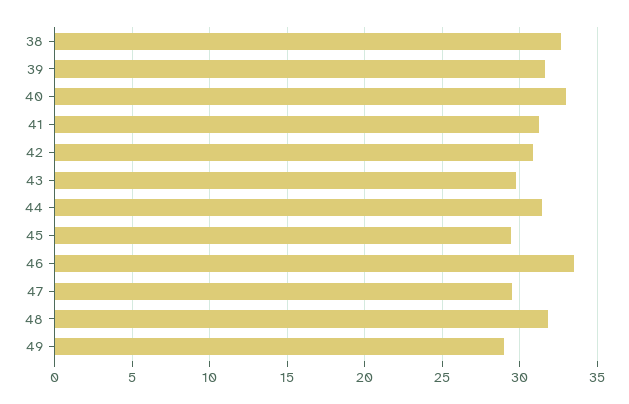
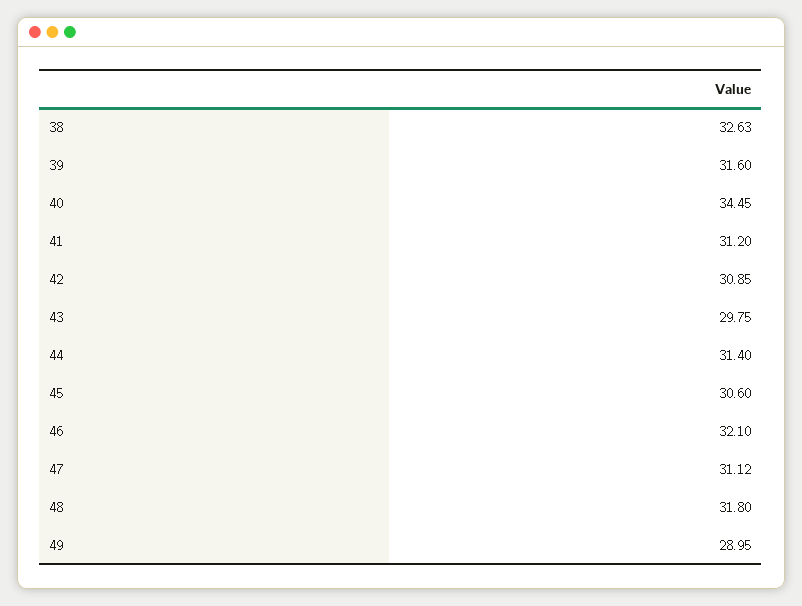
40: 33 -> 34.45
45: 29.5 -> 30.6
46: 33.5 -> 32.1
47: 29.5 -> 31.12

